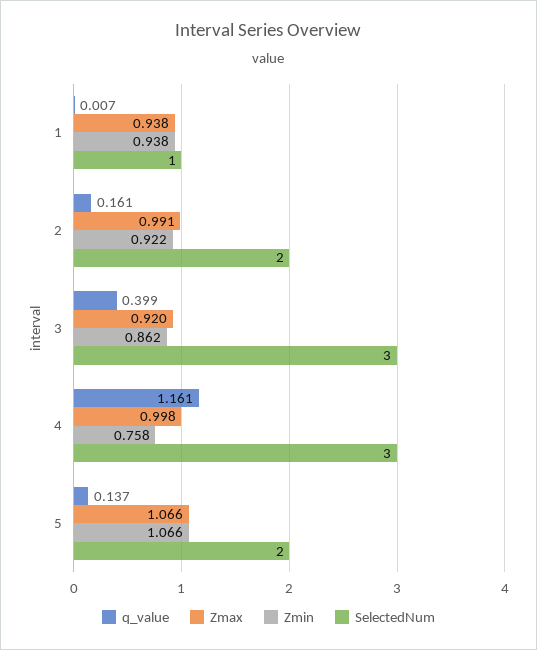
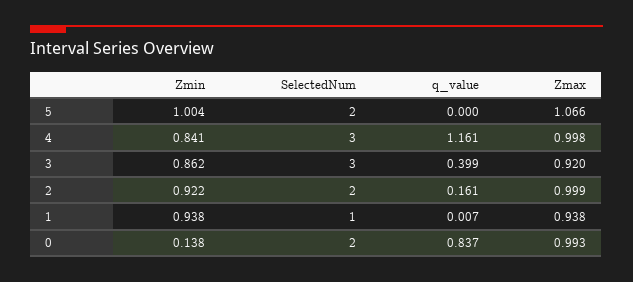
Zmax, 2: 0.991 -> 0.999
Zmin, 4: 0.758 -> 0.841
q_value, 5: 0.137 -> 0
Zmin, 5: 1.066 -> 1.004
Zmin, 0: none -> 0.138
SelectedNum, 0: none -> 2
q_value, 0: none -> 0.837
Zmax, 0: none -> 0.993

